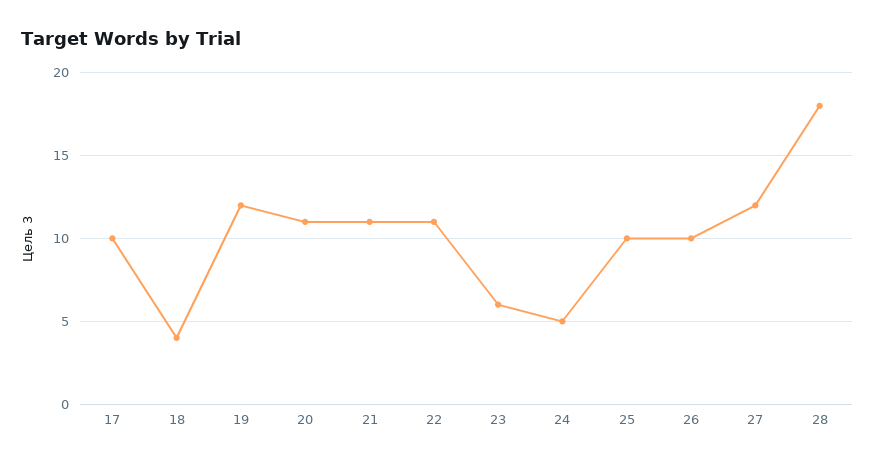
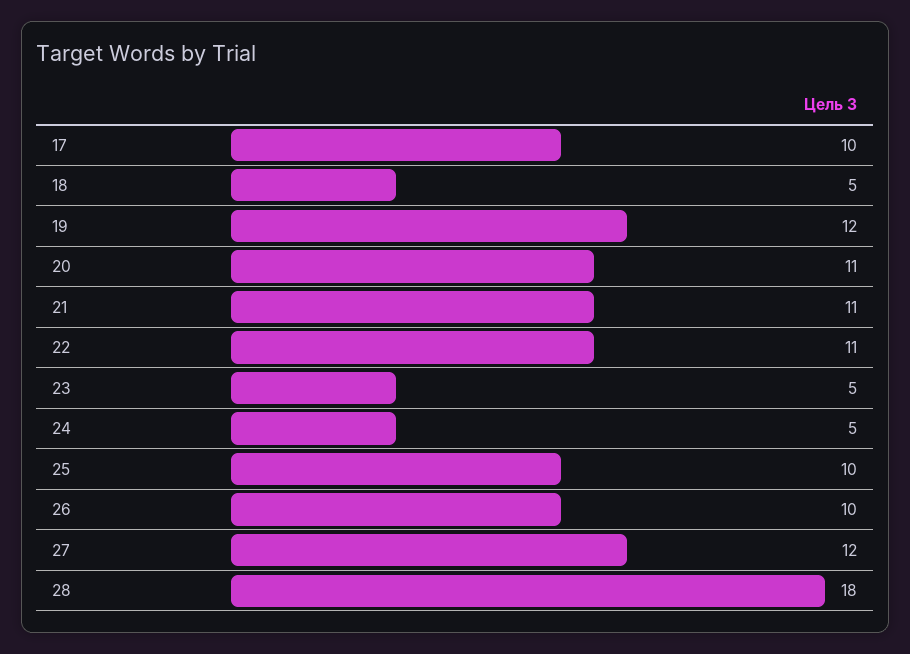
18: 4 -> 5
23: 6 -> 5

